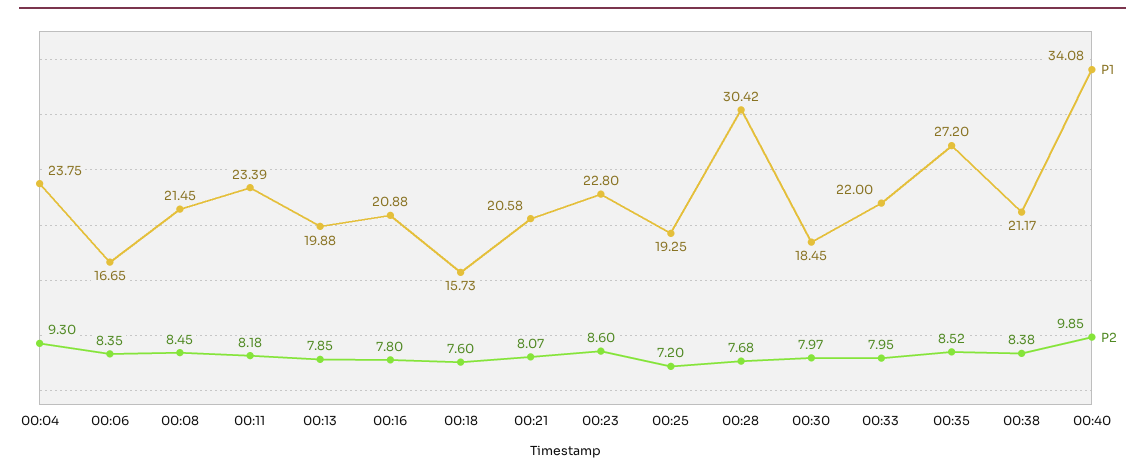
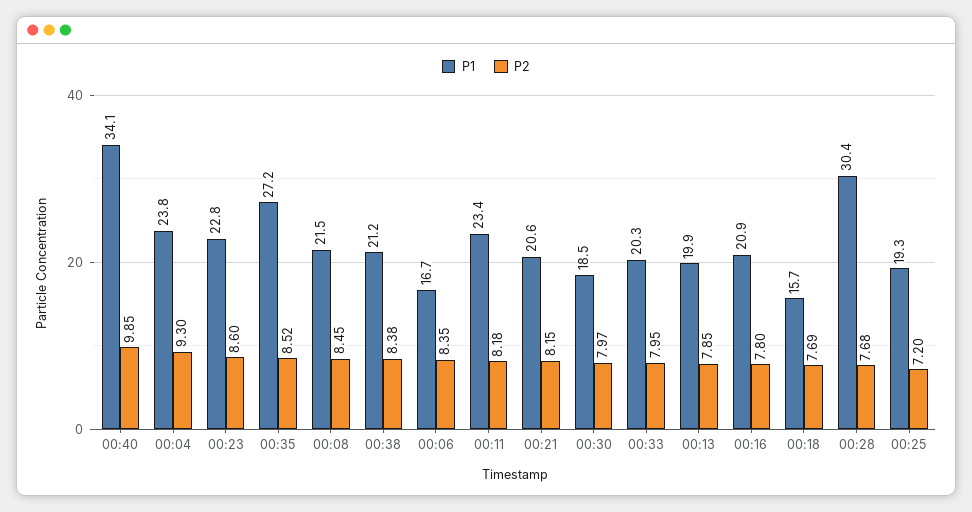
P2, 00:18: 7.6 -> 7.69
P2, 00:21: 8.07 -> 8.15
P1, 00:33: 22 -> 20.3

